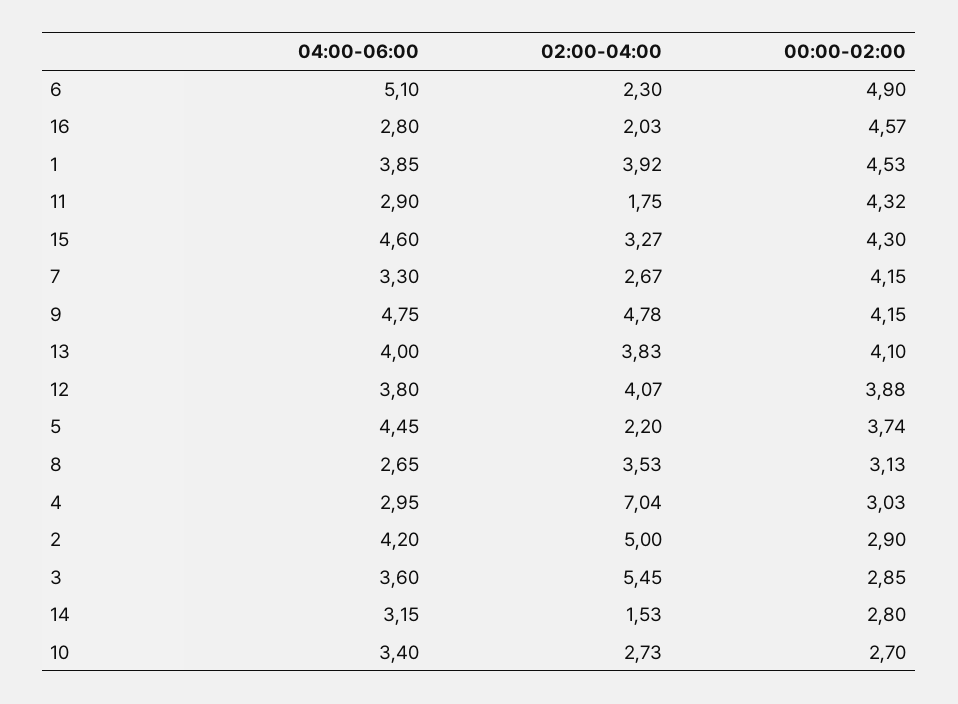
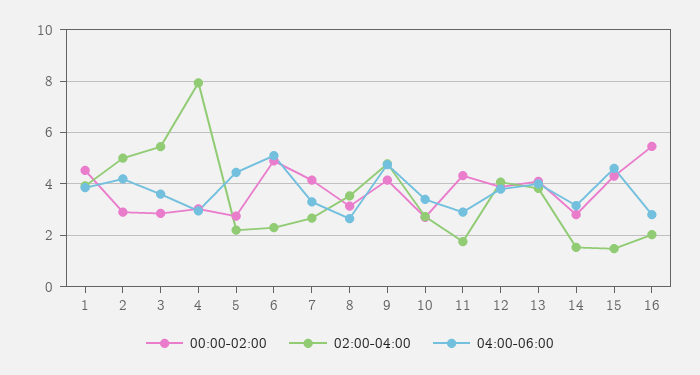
00:00-02:00, 16: 4.57 -> 5.5
02:00-04:00, 15: 3.27 -> 1.5
00:00-02:00, 5: 3.74 -> 2.75
02:00-04:00, 4: 7.04 -> 8

